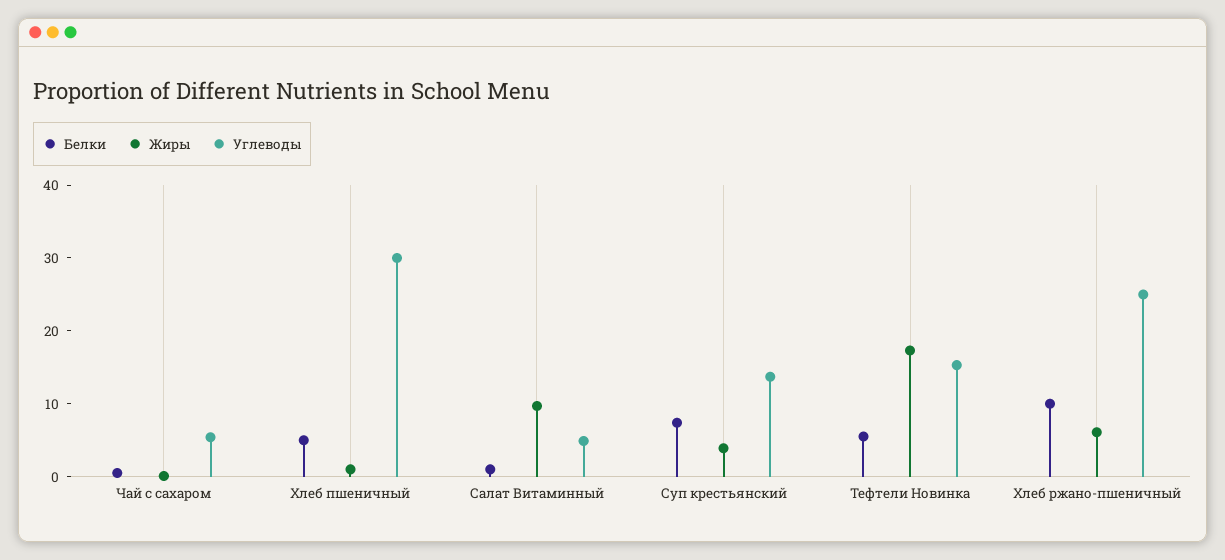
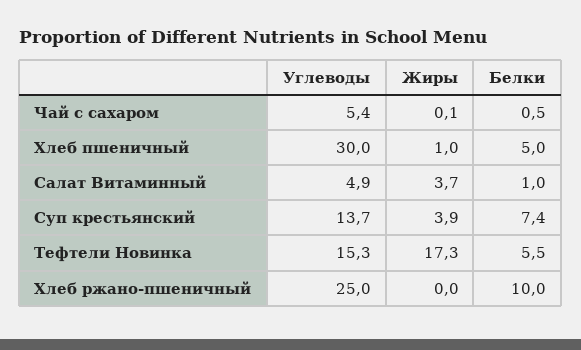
Жиры, Салат Витаминный: 10 -> 3.7
Жиры, Хлеб ржано-пшеничный: 6 -> 0

